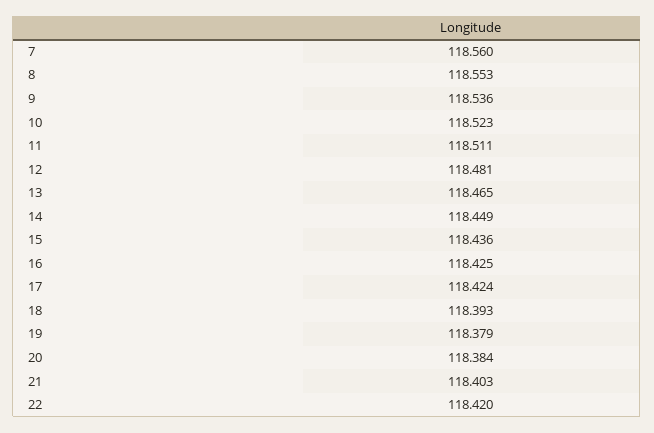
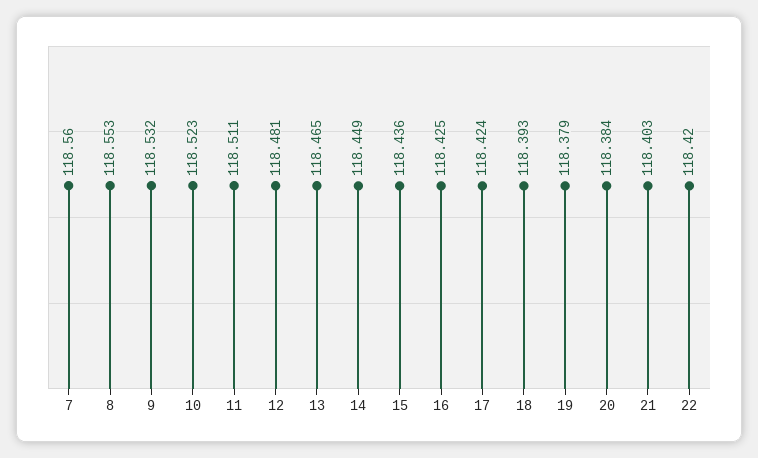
9: 118.536 -> 118.532

